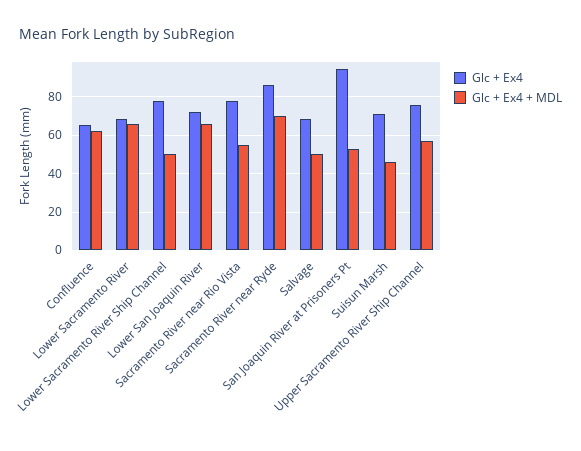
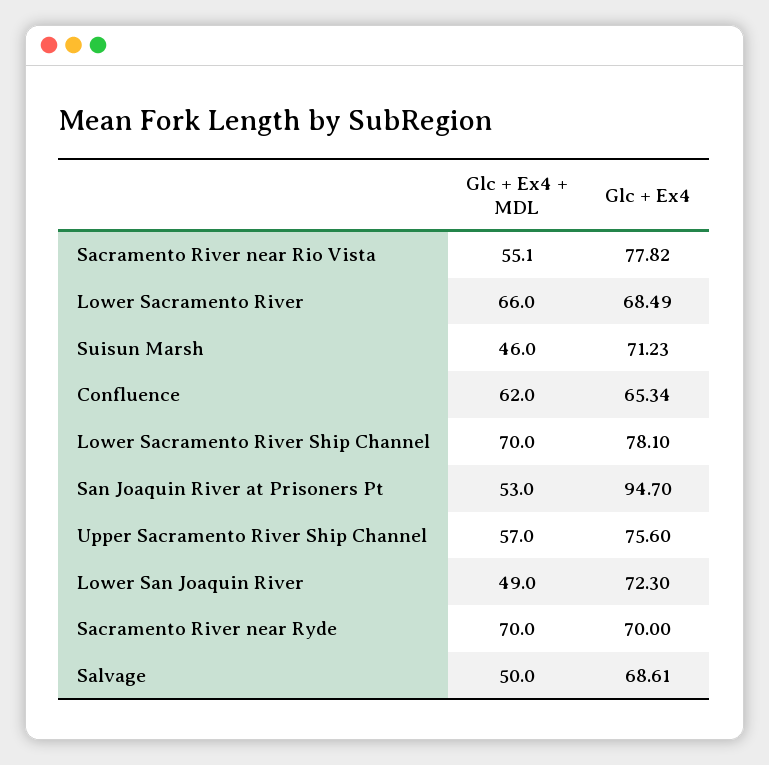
Glc + Ex4 + MDL, Lower Sacramento River Ship Channel: 50 -> 70
Glc + Ex4 + MDL, Lower San Joaquin River: 65 -> 49
Glc + Ex4, Sacramento River near Ryde: 85 -> 70

